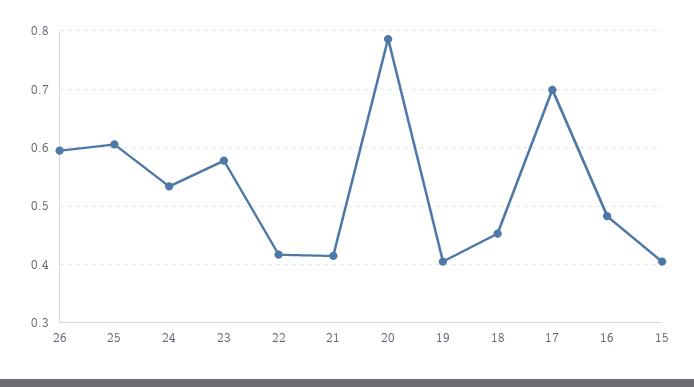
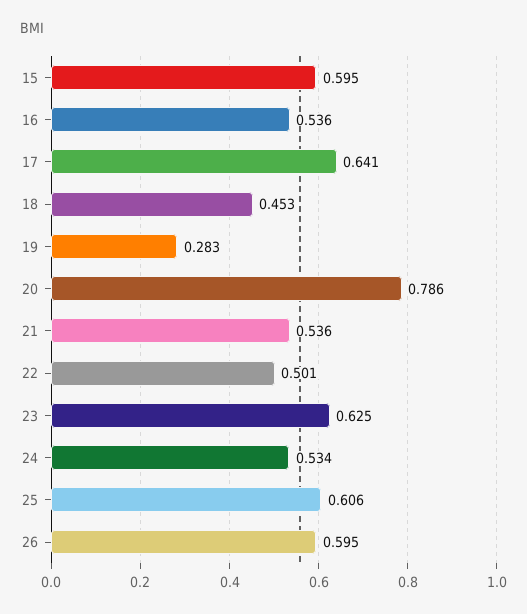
23: 0.58 -> 0.625
22: 0.42 -> 0.501
21: 0.42 -> 0.536
19: 0.4 -> 0.283
17: 0.7 -> 0.641
16: 0.48 -> 0.536
15: 0.4 -> 0.595

